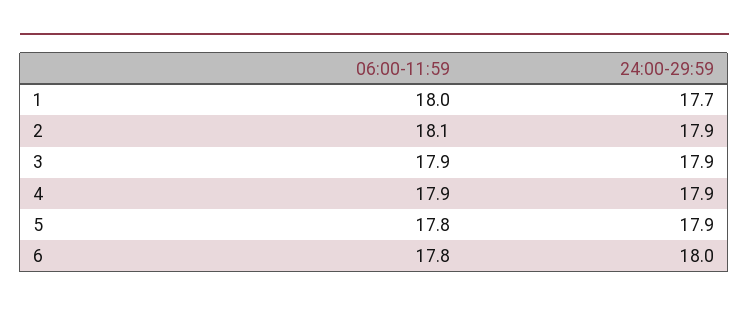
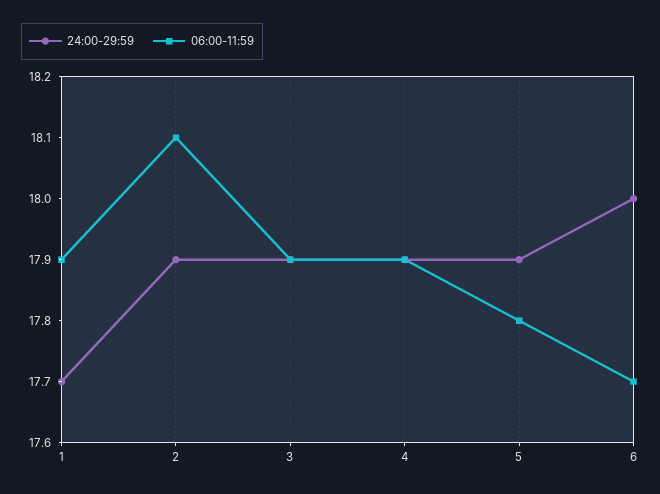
06:00-11:59, 1: 18 -> 17.9
06:00-11:59, 6: 17.8 -> 17.7

